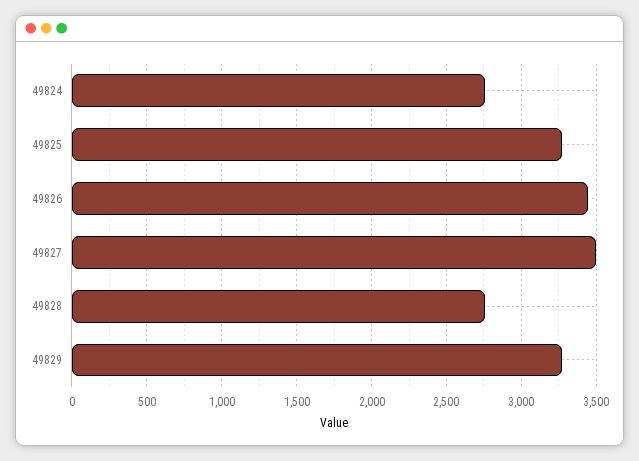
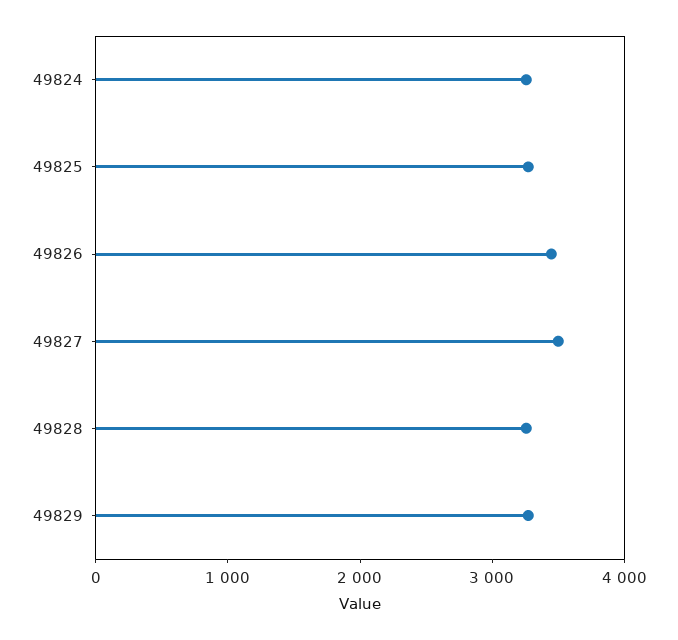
49824: 2750 -> 3200
49828: 2750 -> 3200

